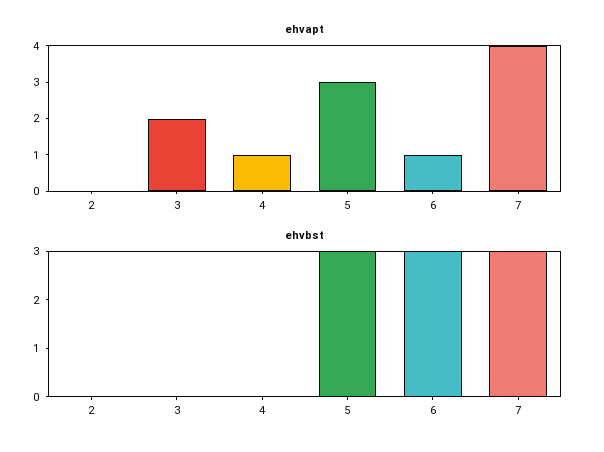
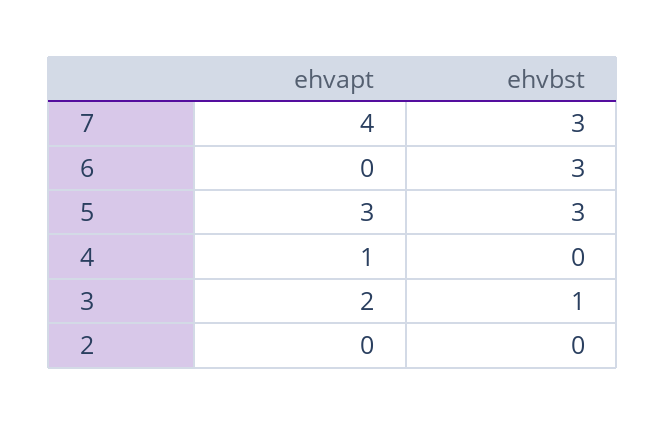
ehvapt, 6: 1 -> 0
ehvbst, 3: 0 -> 1

